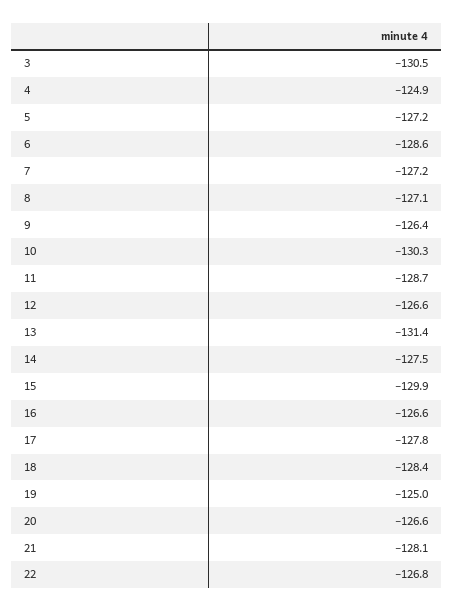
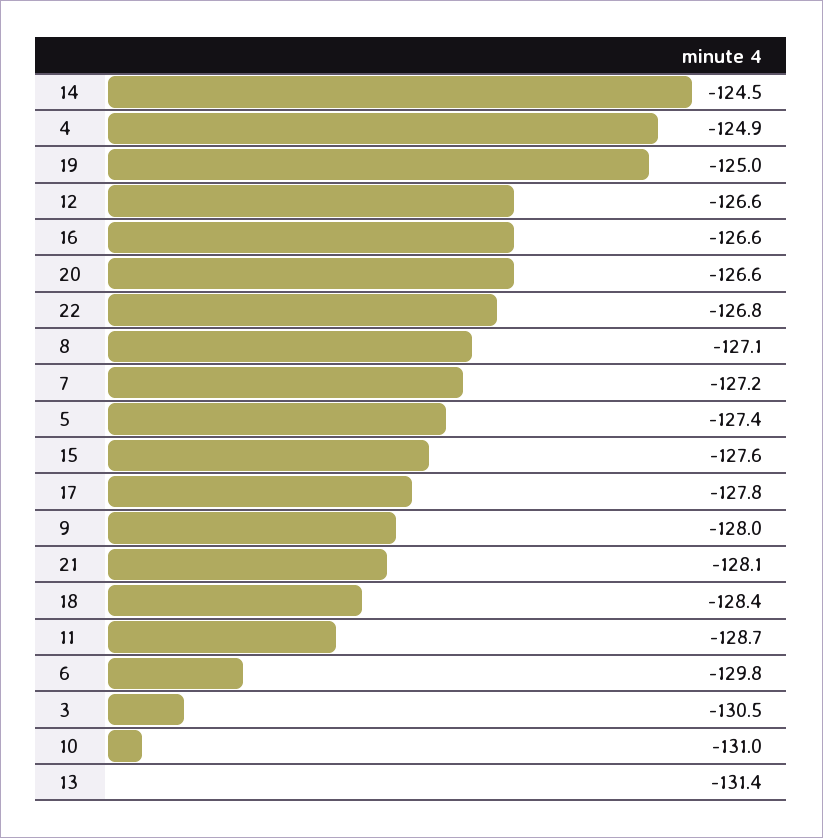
5: -127.2 -> -127.4
6: -128.6 -> -129.8
9: -126.4 -> -128
10: -130.3 -> -131
14: -127.5 -> -124.5
15: -129.9 -> -127.6

